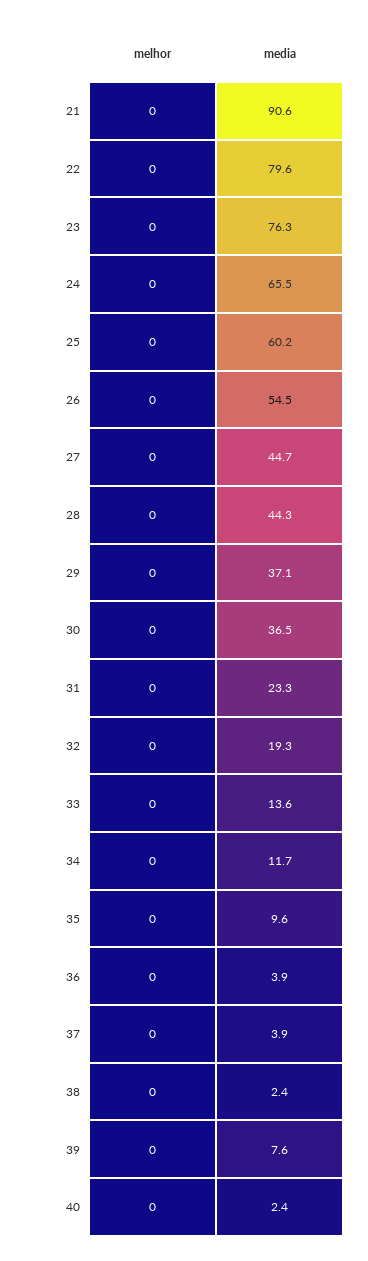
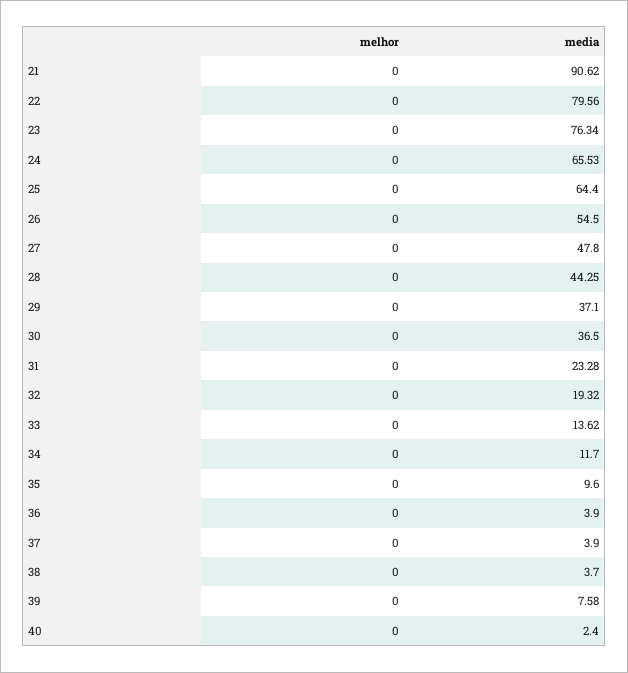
media, 25: 60.2 -> 64.4
media, 27: 44.7 -> 47.8
media, 38: 2.4 -> 3.7

